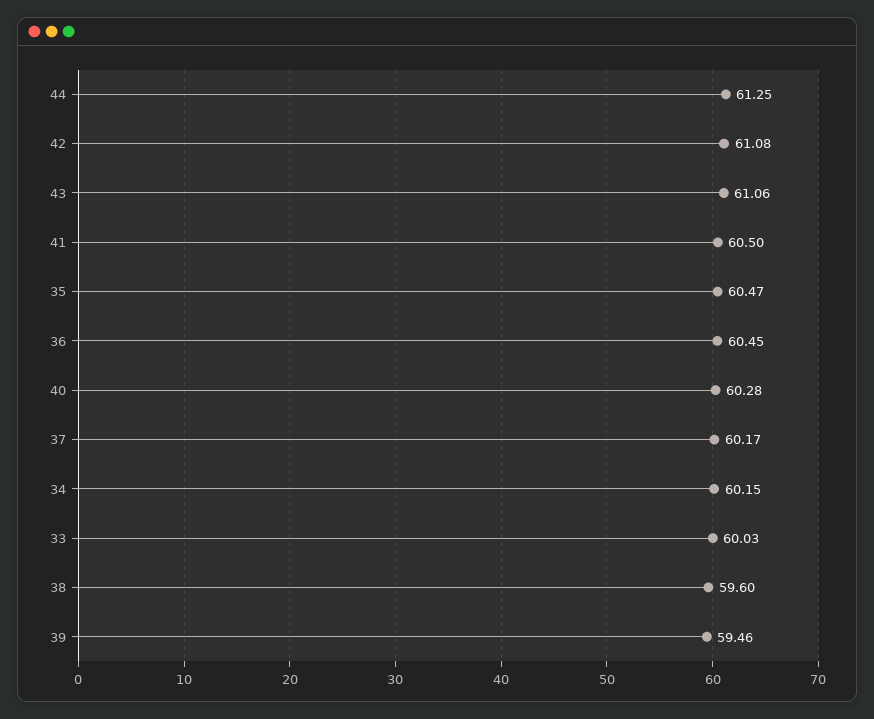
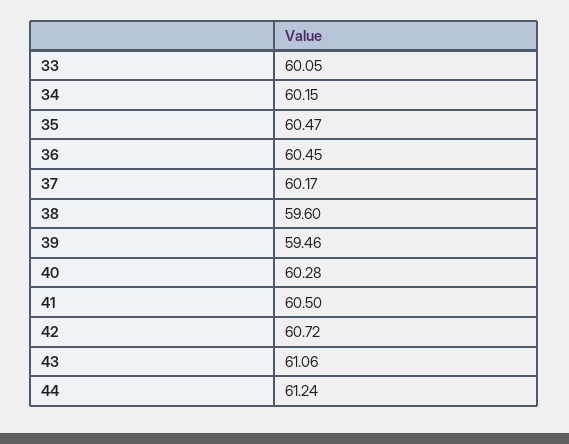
44: 61.25 -> 61.24
42: 61.08 -> 60.72
33: 60.03 -> 60.05

